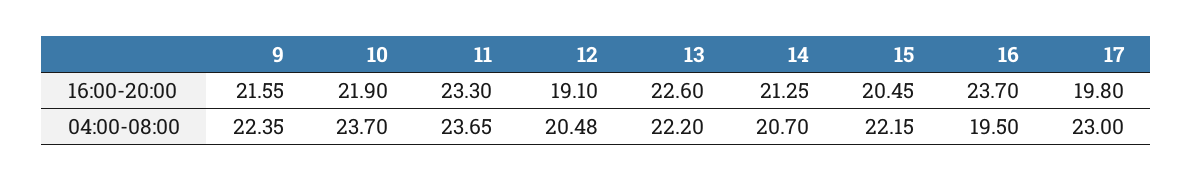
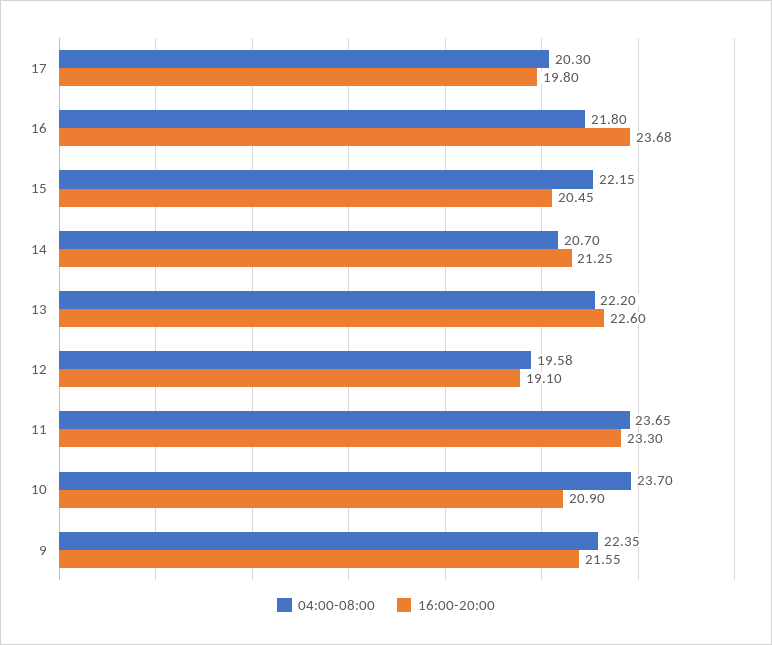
16:00-20:00, 10: 21.9 -> 20.9
16:00-20:00, 16: 23.7 -> 23.68
04:00-08:00, 12: 20.48 -> 19.58
04:00-08:00, 16: 19.5 -> 21.8
04:00-08:00, 17: 23 -> 20.3

